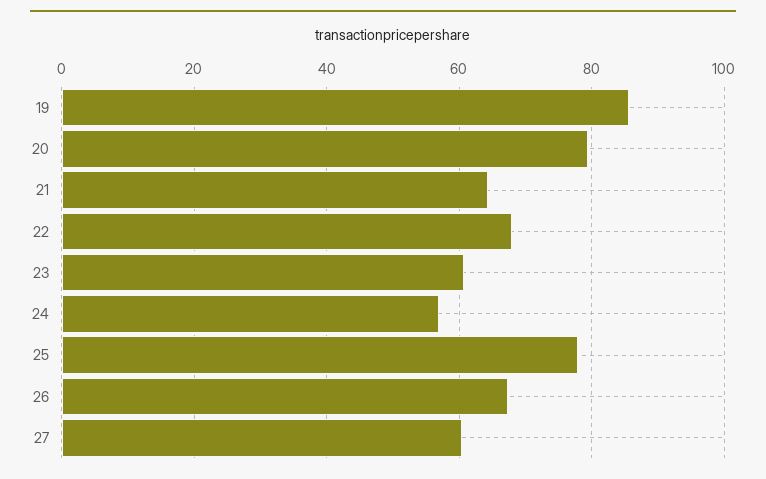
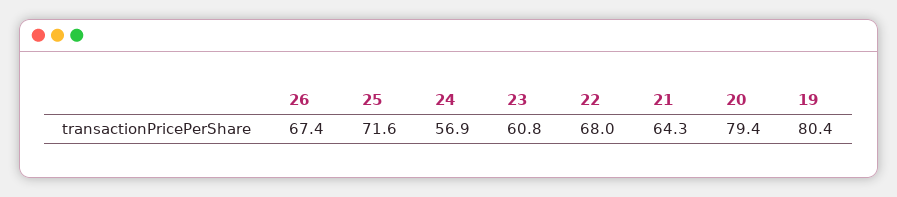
19: 86 -> 80.4
25: 78 -> 71.6
27: 60 -> none

